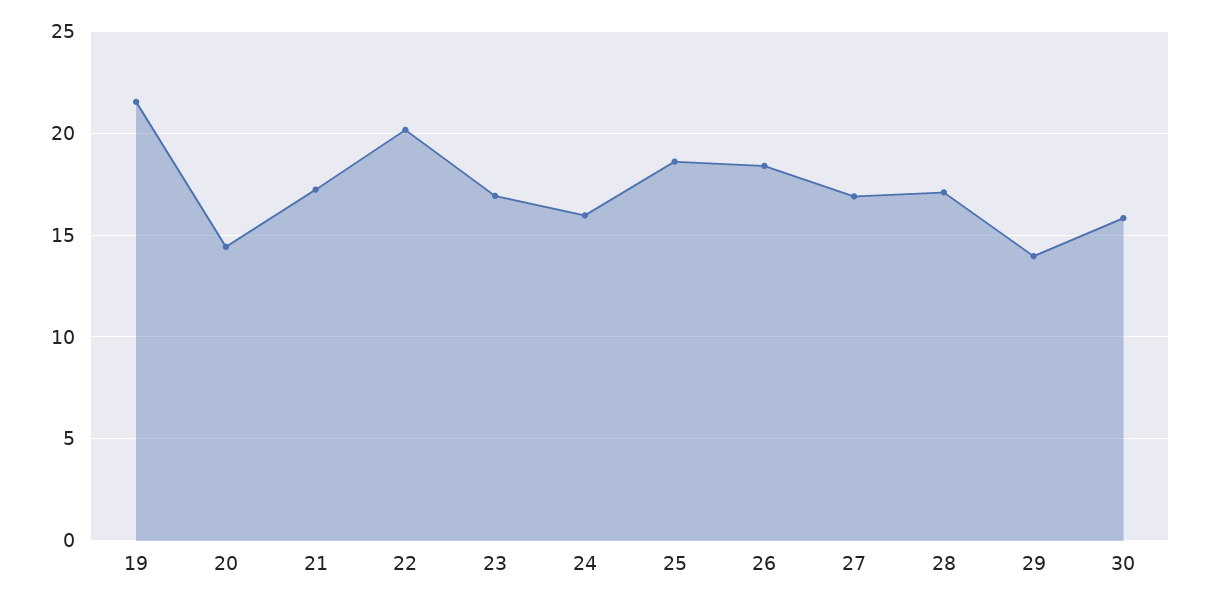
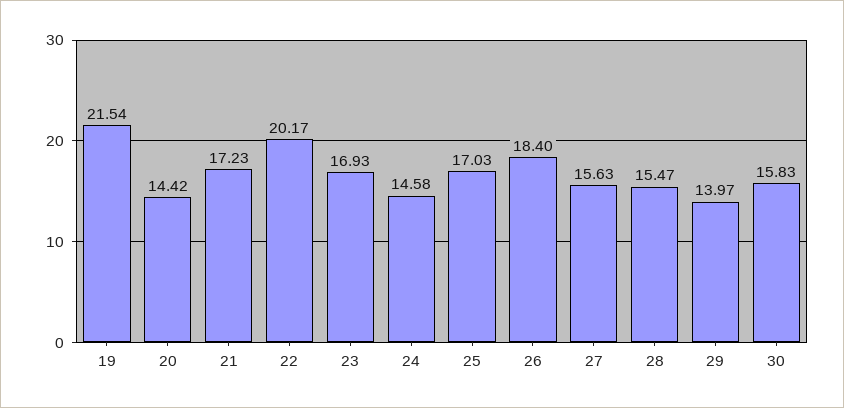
24: 16 -> 14.58
25: 18.5 -> 17.03
27: 17 -> 15.63
28: 17 -> 15.47

